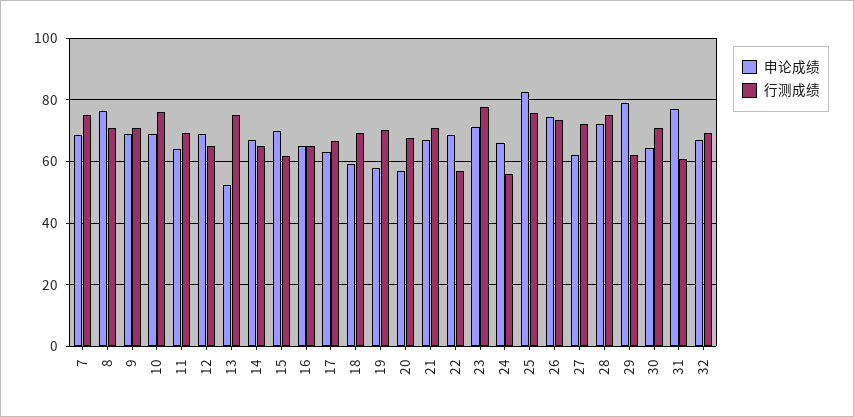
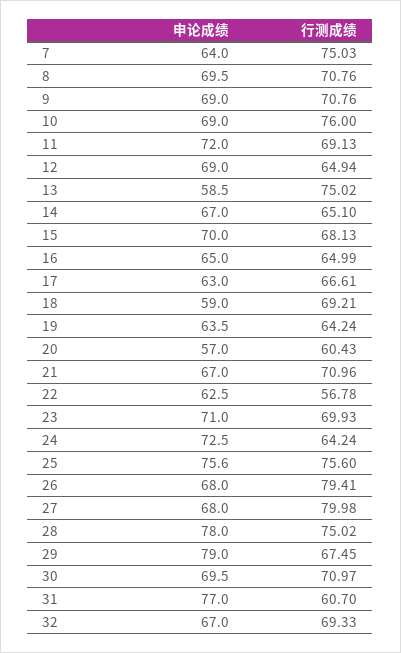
申论成绩, 7: 68 -> 64
申论成绩, 8: 76 -> 69.5
申论成绩, 11: 64 -> 72
申论成绩, 13: 52 -> 58.5
行测成绩, 15: 62 -> 68.13
申论成绩, 19: 58 -> 63.5
行测成绩, 19: 70 -> 64.24
行测成绩, 20: 68 -> 60.43
申论成绩, 22: 68 -> 62.5
行测成绩, 23: 78 -> 69.93
申论成绩, 24: 66 -> 72.5
行测成绩, 24: 56 -> 64.24
申论成绩, 25: 82 -> 75.6
申论成绩, 26: 74 -> 68
行测成绩, 26: 74 -> 79.41
申论成绩, 27: 62 -> 68
行测成绩, 27: 72 -> 79.98
申论成绩, 28: 72 -> 78
行测成绩, 29: 62 -> 67.45
申论成绩, 30: 64 -> 69.5

